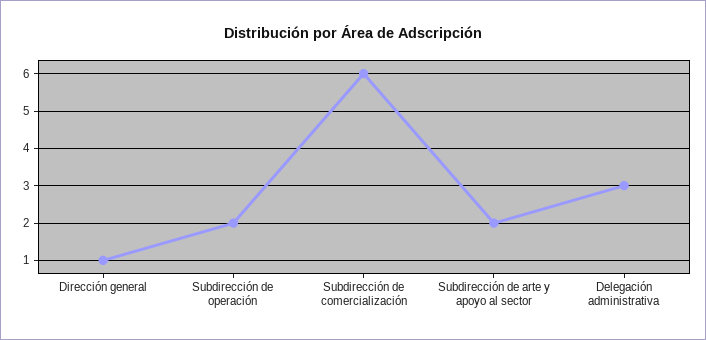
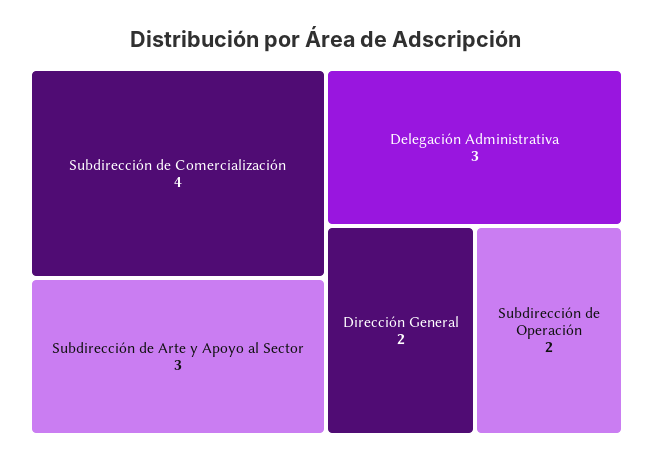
Dirección general: 1 -> 2
Subdirección de comercialización: 6 -> 4
Subdirección de arte y apoyo al sector: 2 -> 3

